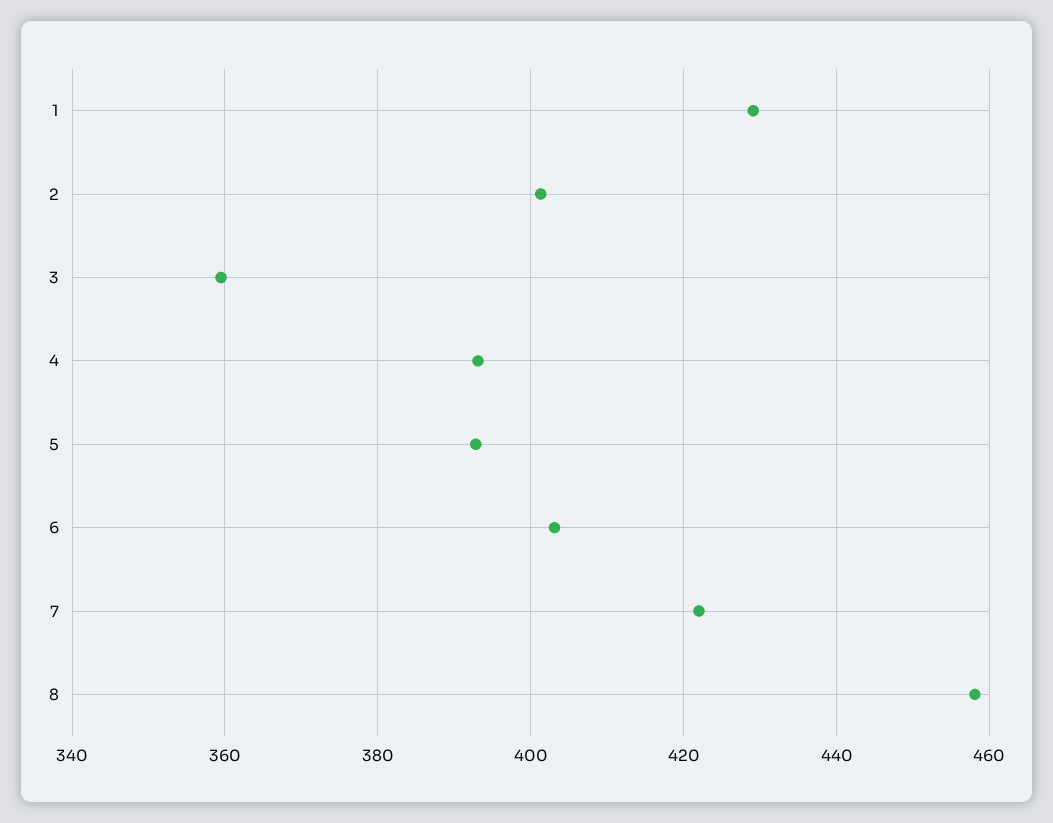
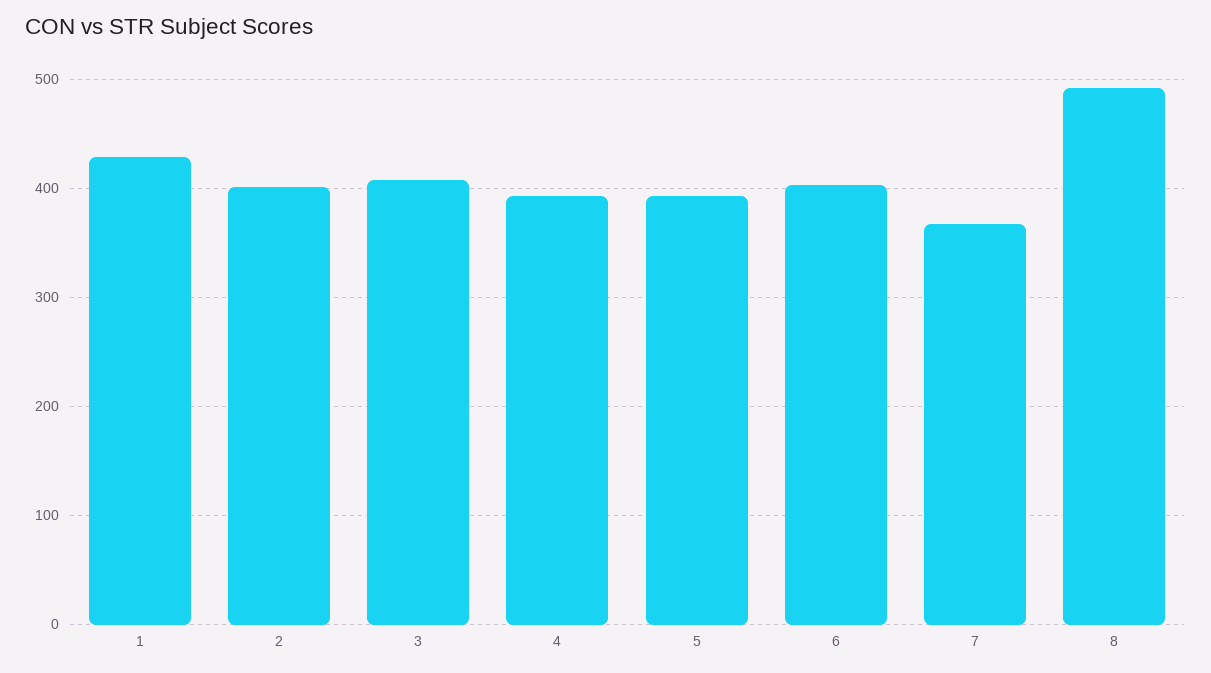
3: 360 -> 410
7: 422 -> 370
8: 458 -> 490

